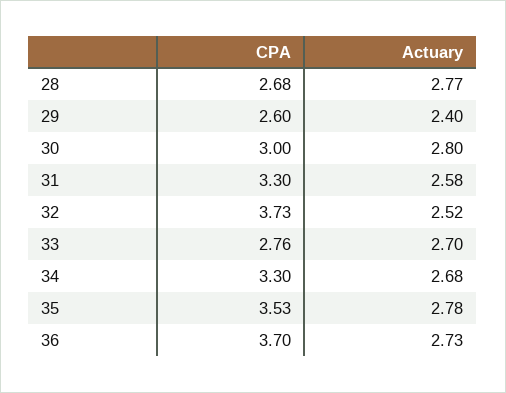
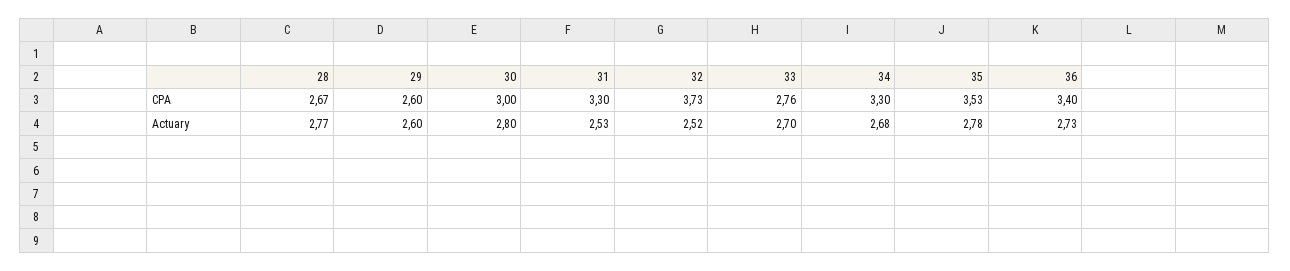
CPA, 28: 2.68 -> 2.67
Actuary, 29: 2.4 -> 2.6
Actuary, 31: 2.58 -> 2.53
CPA, 36: 3.7 -> 3.4

